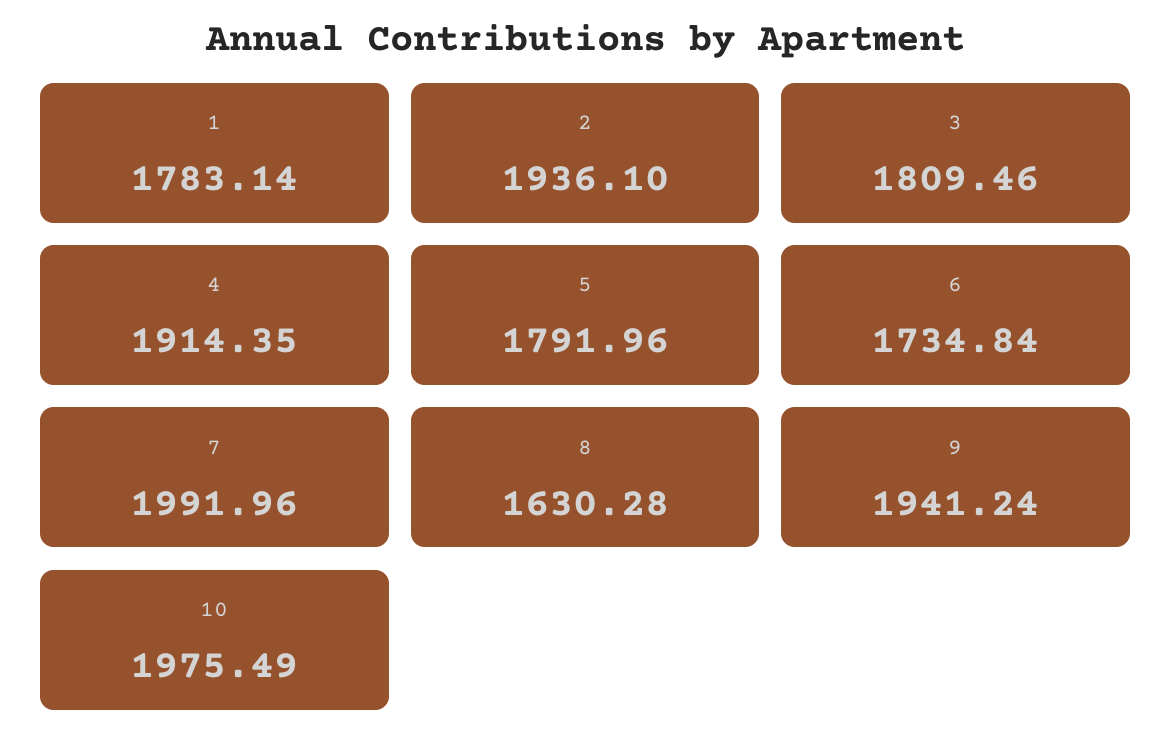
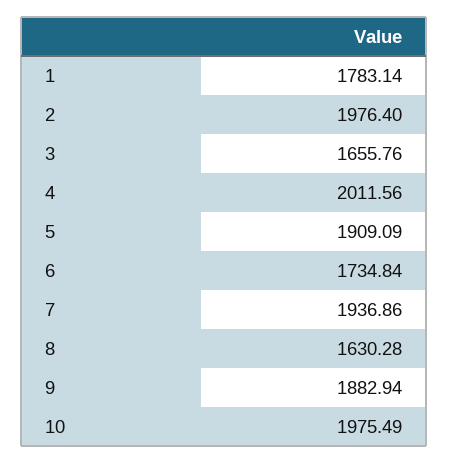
2: 1936.1 -> 1976.4
3: 1809.46 -> 1655.76
4: 1914.35 -> 2011.56
5: 1791.96 -> 1909.09
7: 1991.96 -> 1936.86
9: 1941.24 -> 1882.94

